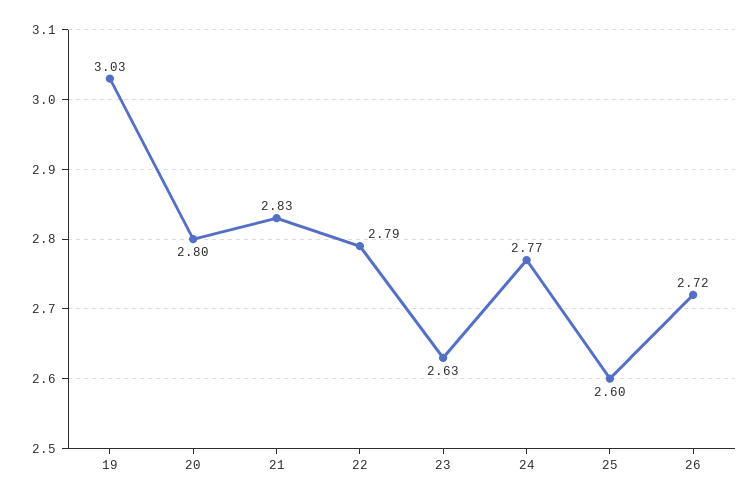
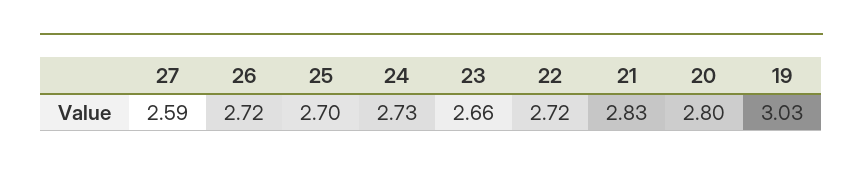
22: 2.79 -> 2.72
23: 2.63 -> 2.66
24: 2.77 -> 2.73
25: 2.6 -> 2.7
27: none -> 2.59

